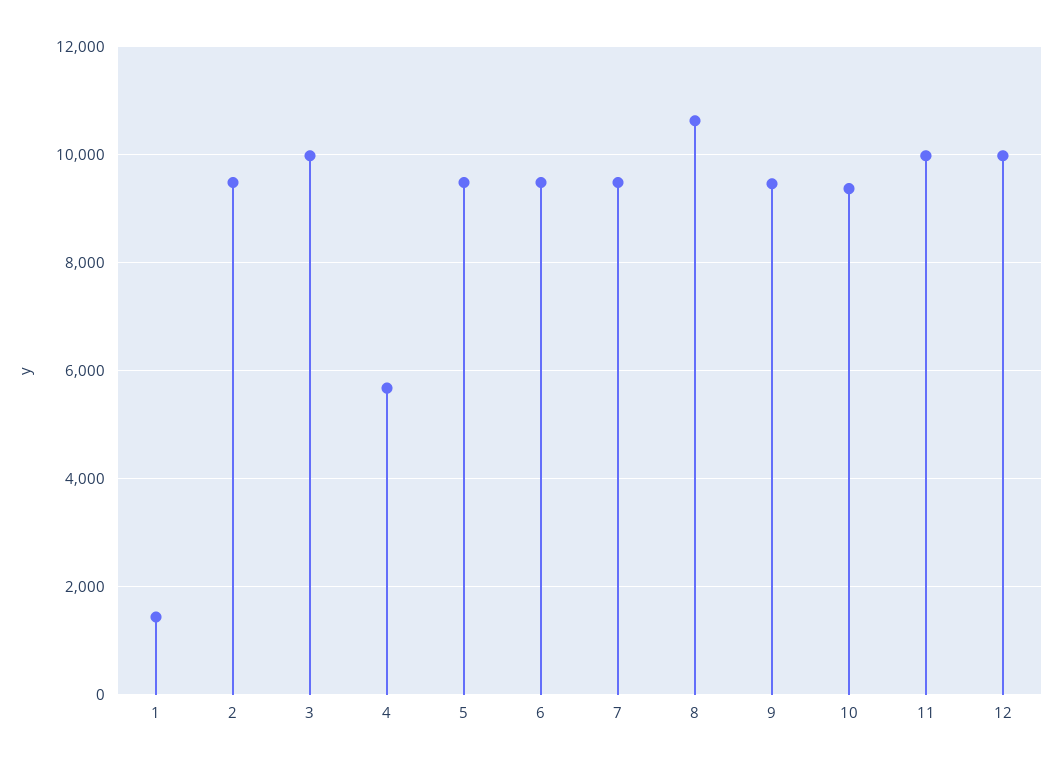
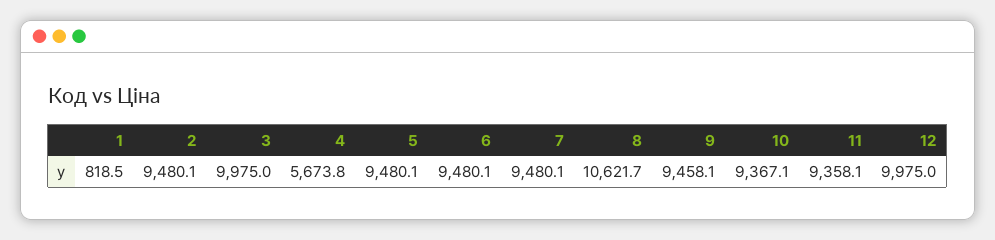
1: 1400 -> 818.5
11: 10000 -> 9358.1

